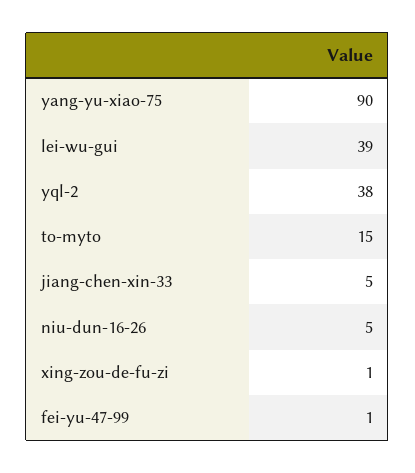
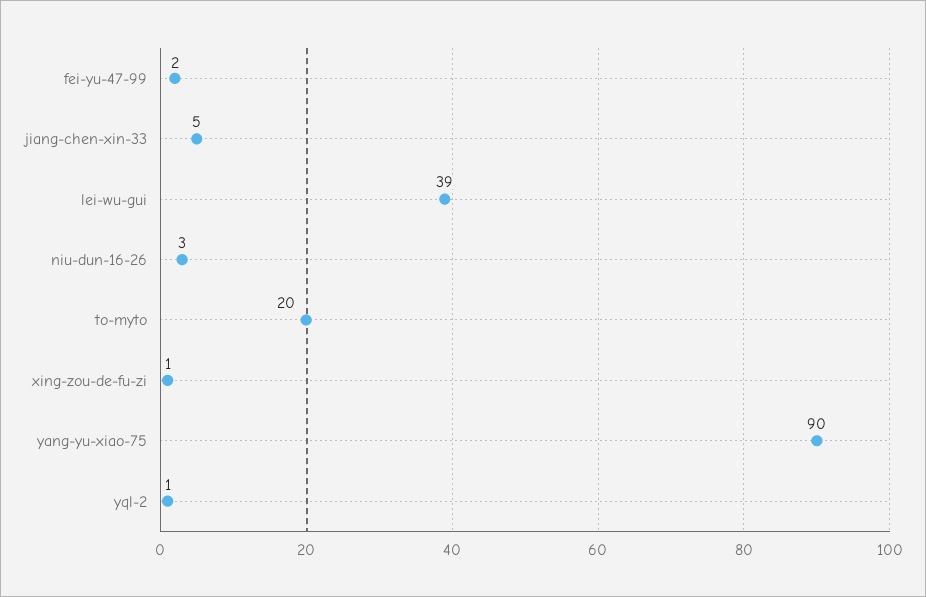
yql-2: 38 -> 1
to-myto: 15 -> 20
niu-dun-16-26: 5 -> 3
fei-yu-47-99: 1 -> 2

